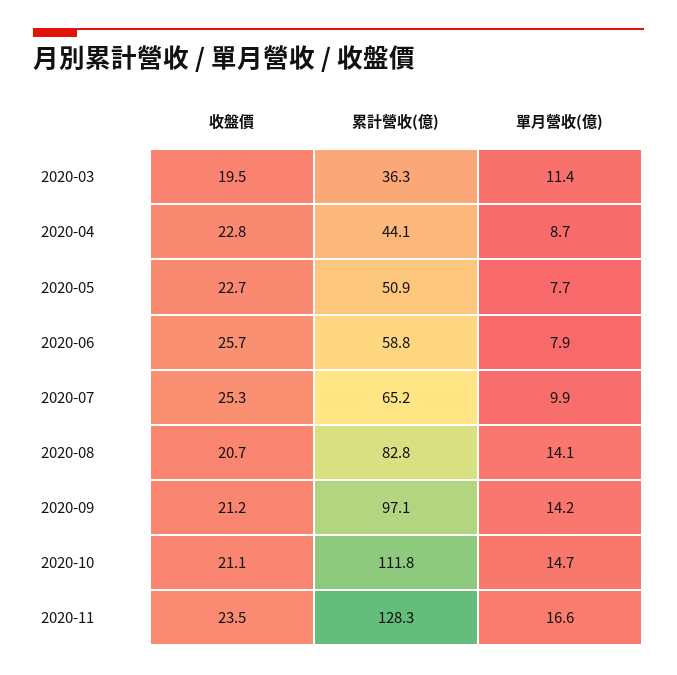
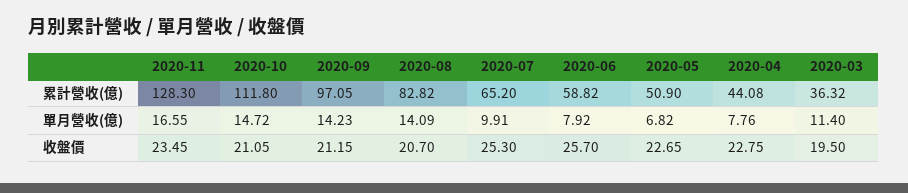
單月營收(億), 2020-04: 8.7 -> 7.76
單月營收(億), 2020-05: 7.7 -> 6.82

